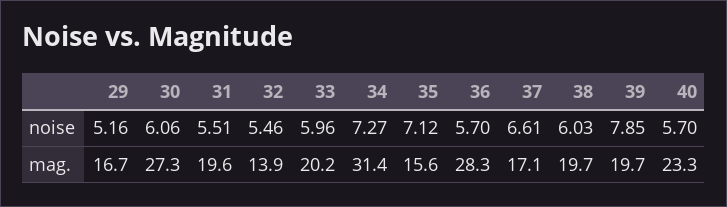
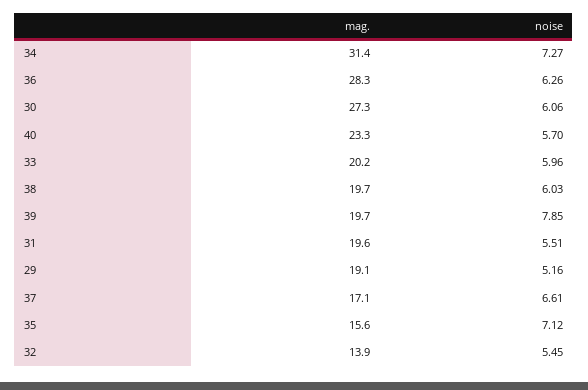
32, noise: 5.46 -> 5.45
36, noise: 5.7 -> 6.26
29, mag.: 16.7 -> 19.1

